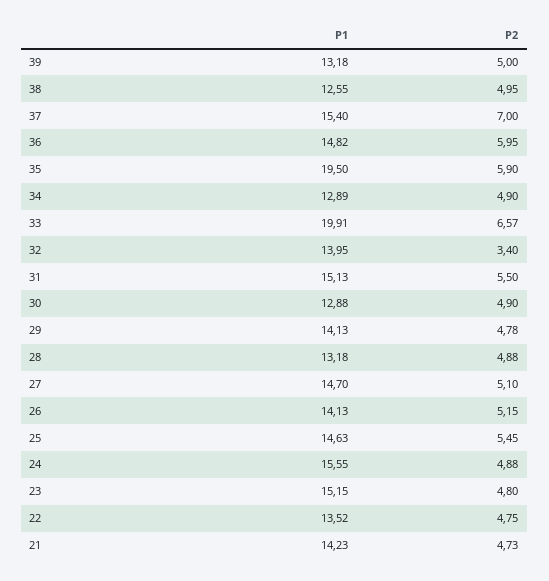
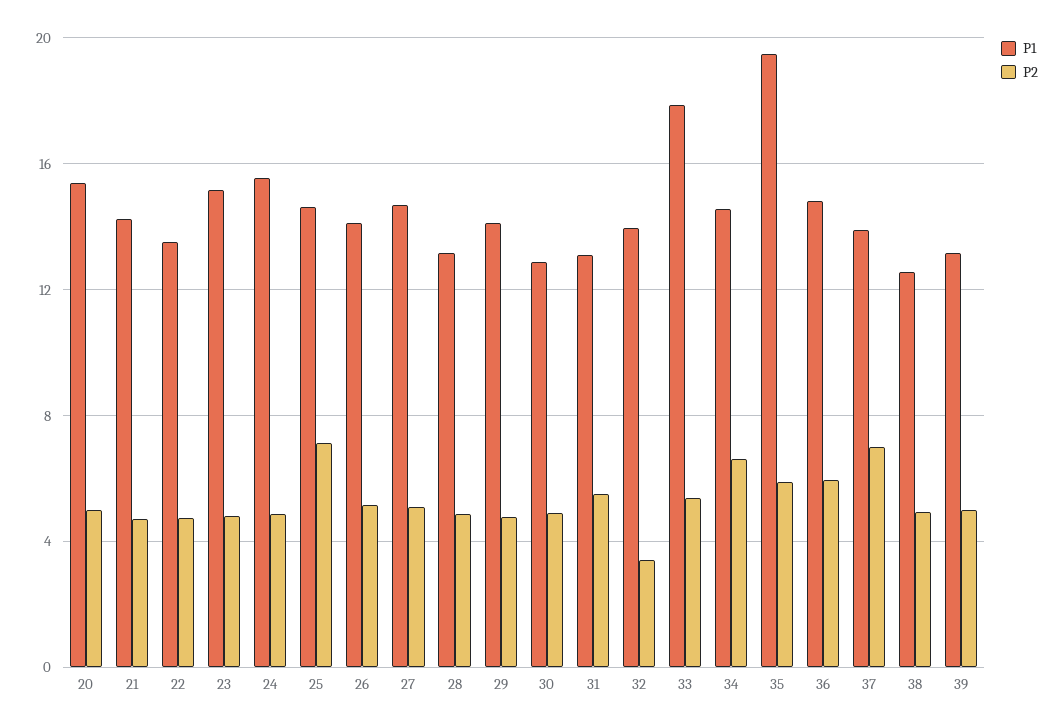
P1, 37: 15.4 -> 14
P1, 34: 12.89 -> 14.5
P2, 34: 4.9 -> 6.5
P1, 33: 19.91 -> 18
P2, 33: 6.57 -> 5.5
P1, 31: 15.13 -> 13
P2, 25: 5.45 -> 7
P1, 20: none -> 15.5
P2, 20: none -> 5

